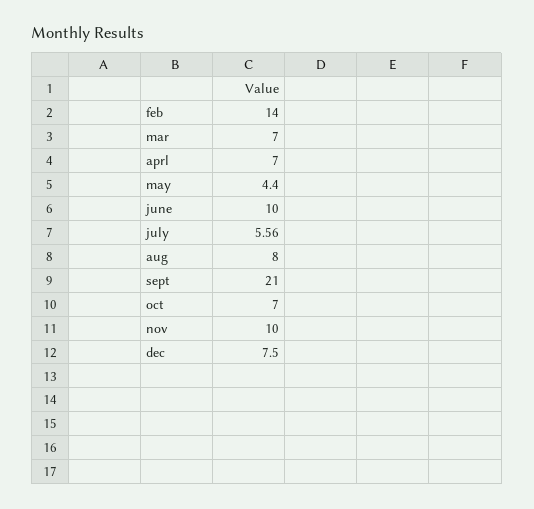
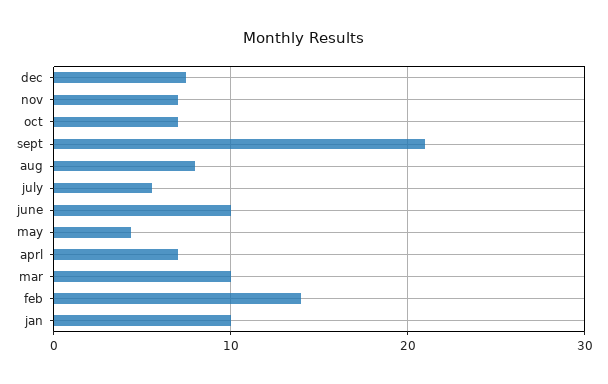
mar: 7 -> 10
nov: 10 -> 7
jan: none -> 10

